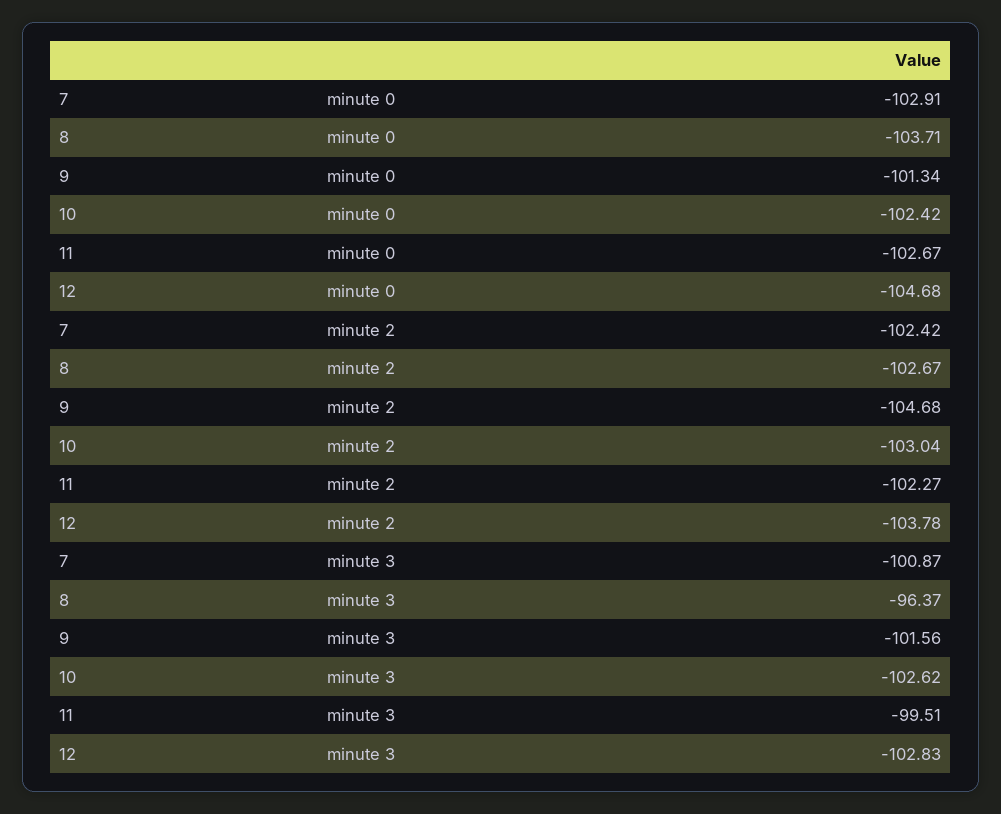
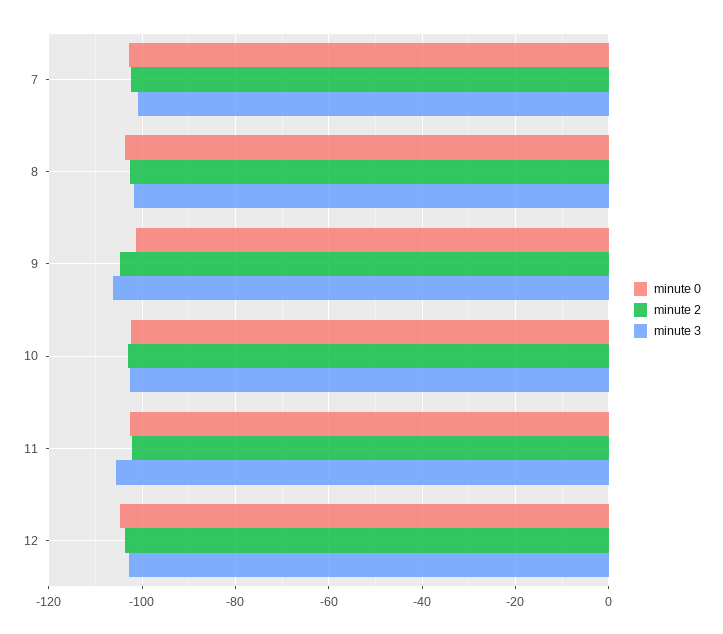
minute 3, 8: -96.37 -> -102
minute 3, 9: -101.56 -> -106
minute 3, 11: -99.51 -> -106

